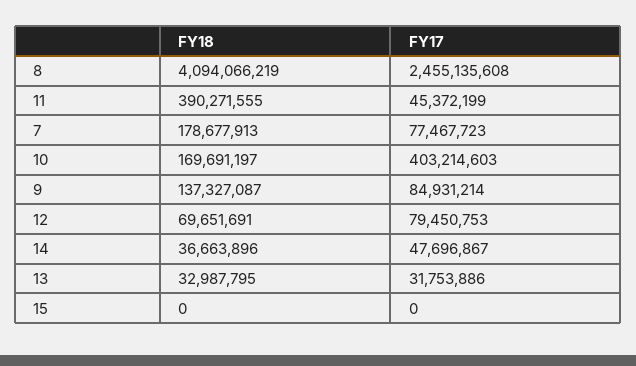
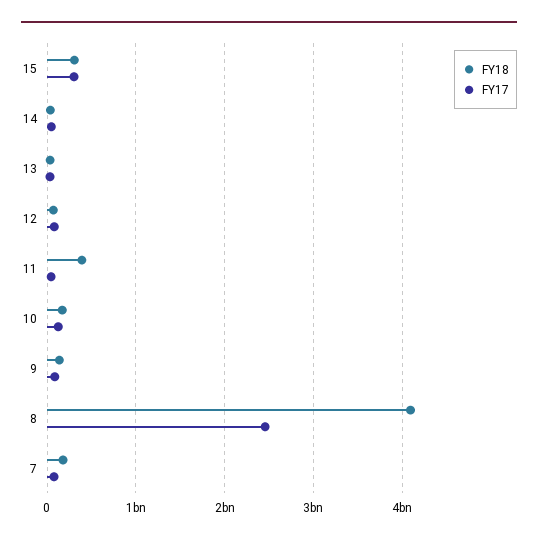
FY17, 10: 403214603 -> 100000000
FY18, 15: 0 -> 300000000
FY17, 15: 0 -> 300000000

